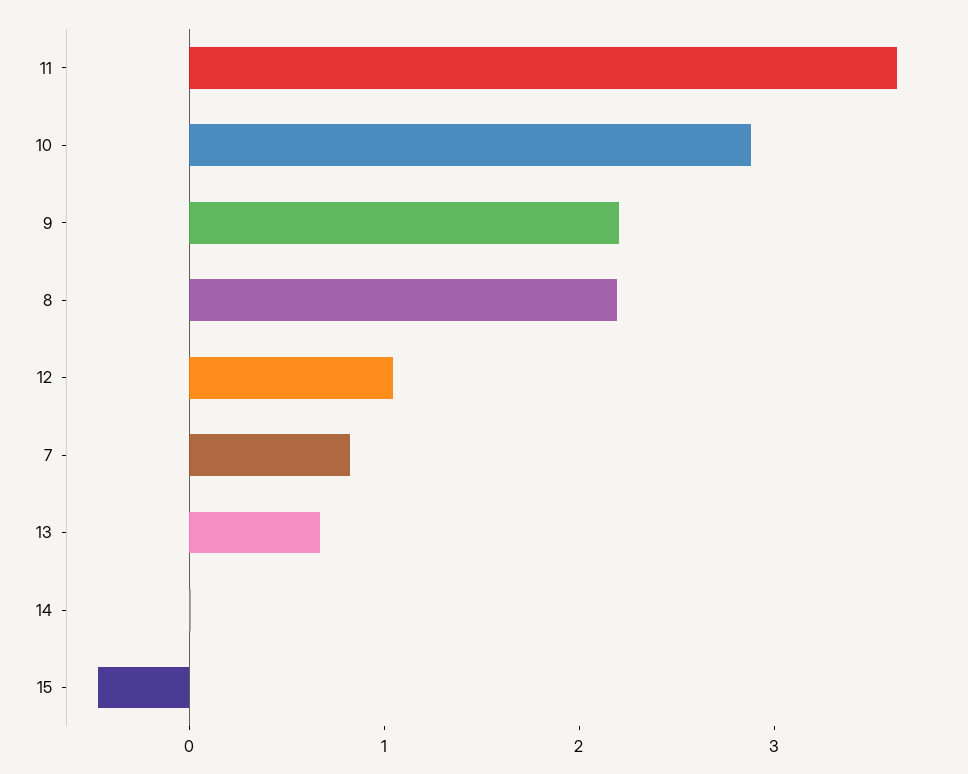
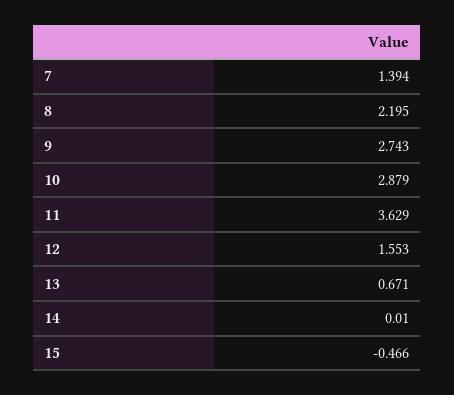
9: 2.2 -> 2.743
12: 1 -> 1.553
7: 0.8 -> 1.394

